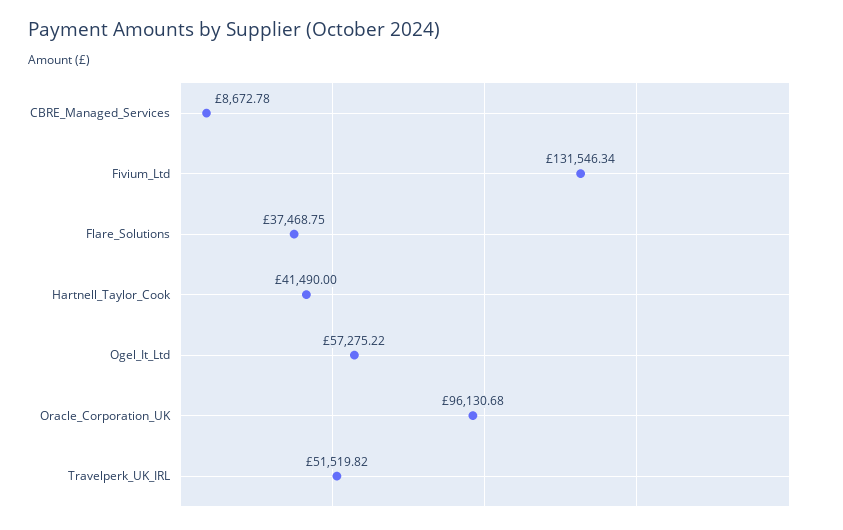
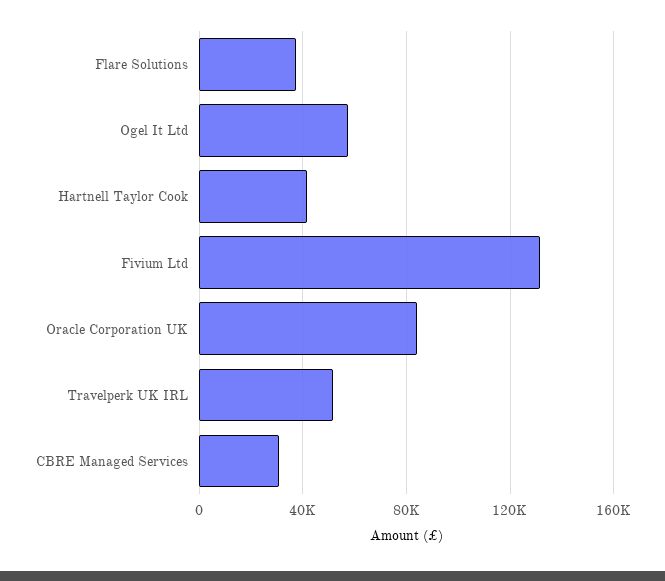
CBRE_Managed_Services: 8672.78 -> 30000
Oracle_Corporation_UK: 96130.68 -> 85000

